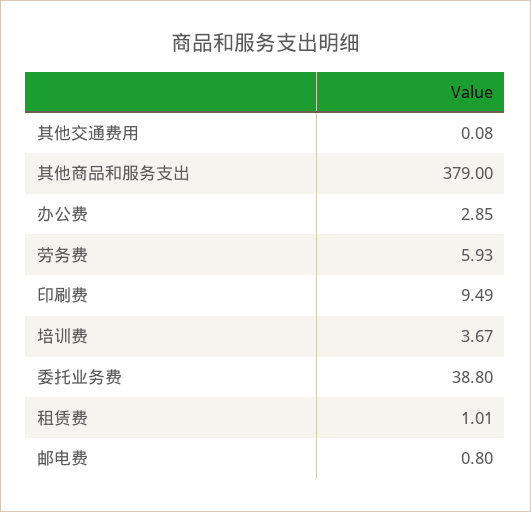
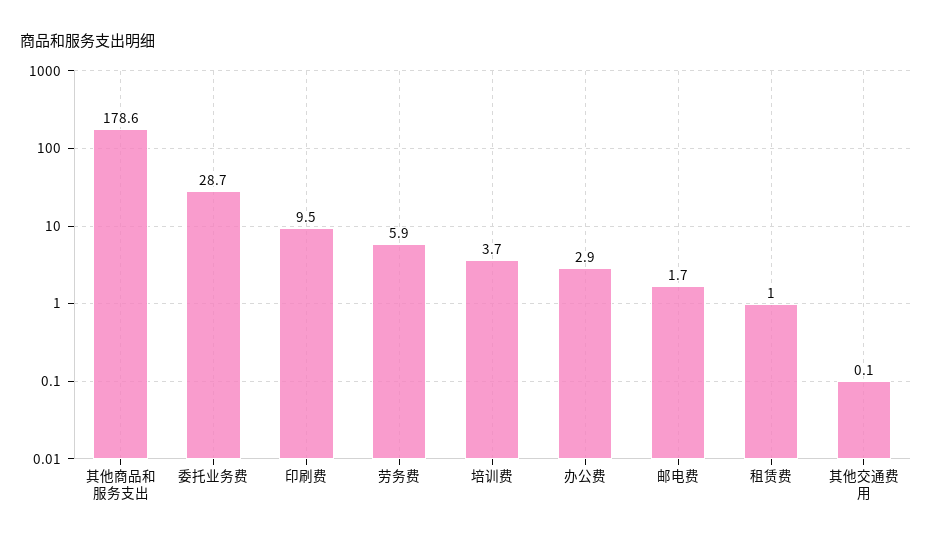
其他商品和服务支出: 379 -> 178.6
委托业务费: 38.8 -> 28.7
邮电费: 0.8 -> 1.7

